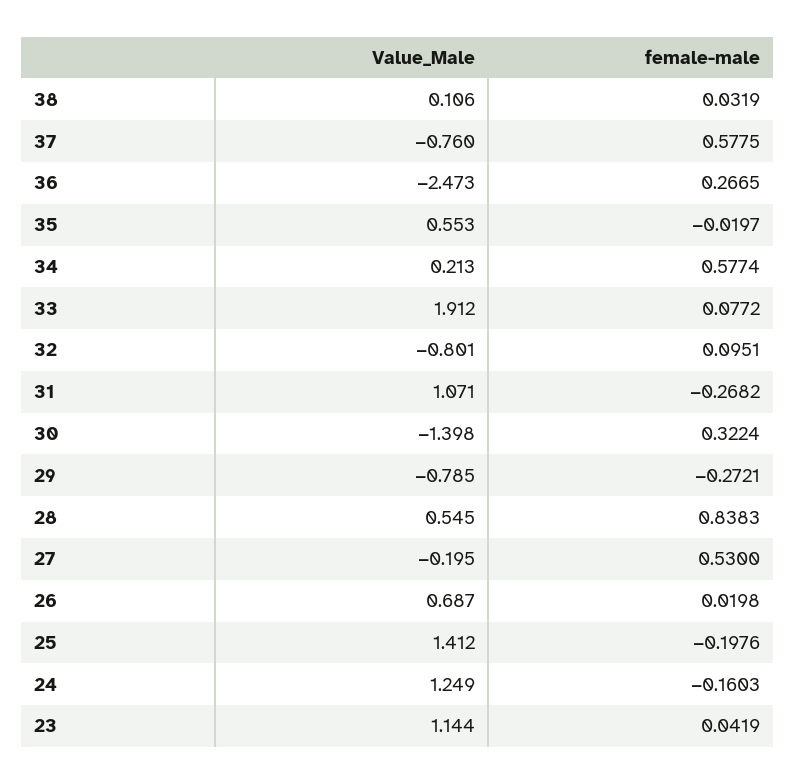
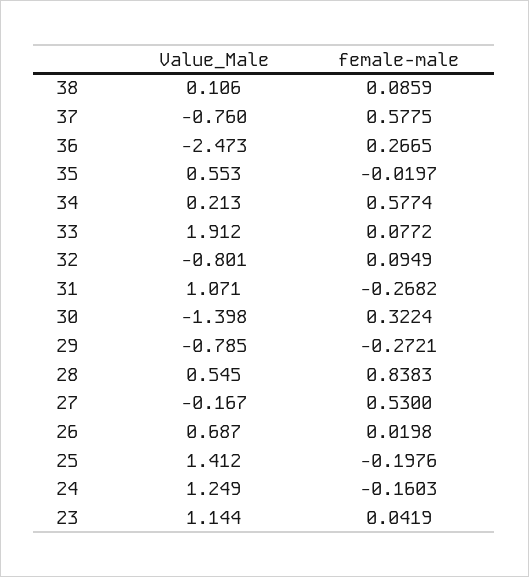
female-male, 38: 0.0319 -> 0.0859
female-male, 32: 0.0951 -> 0.0949
Value_Male, 27: -0.195 -> -0.167

